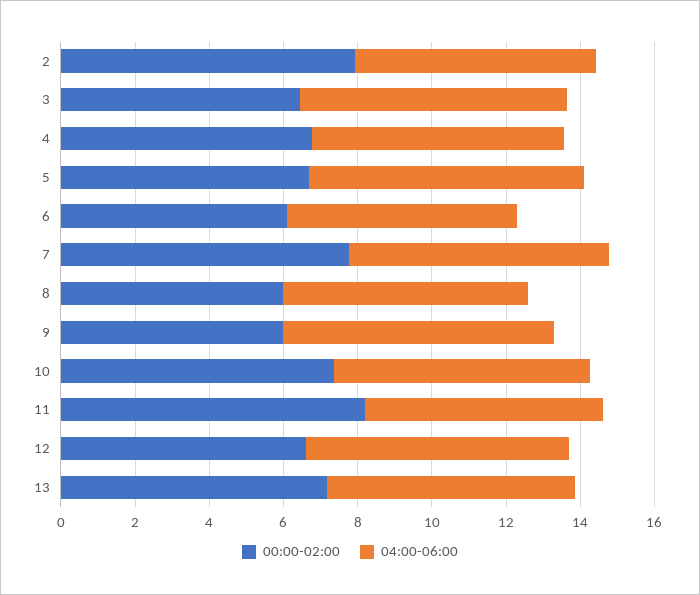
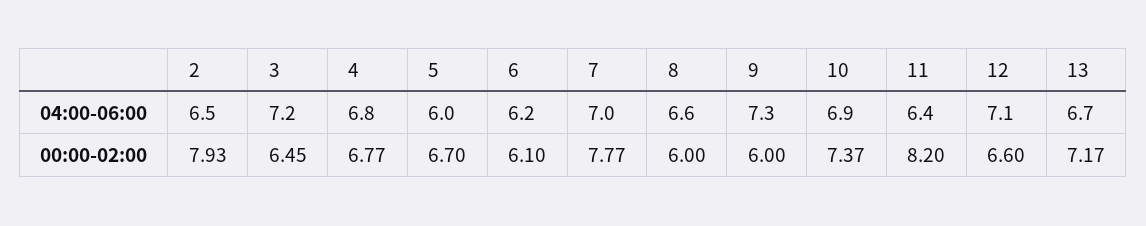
04:00-06:00, 5: 7.5 -> 6

